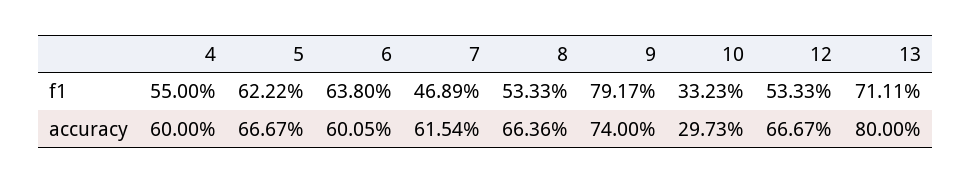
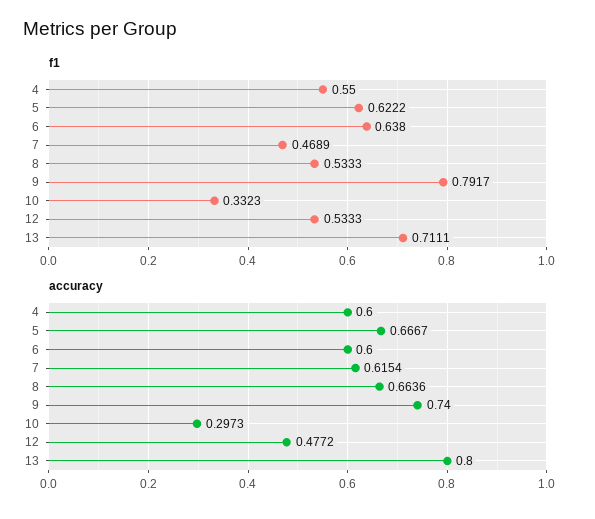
accuracy, 6: 0.6005 -> 0.6
accuracy, 12: 0.6667 -> 0.4772

